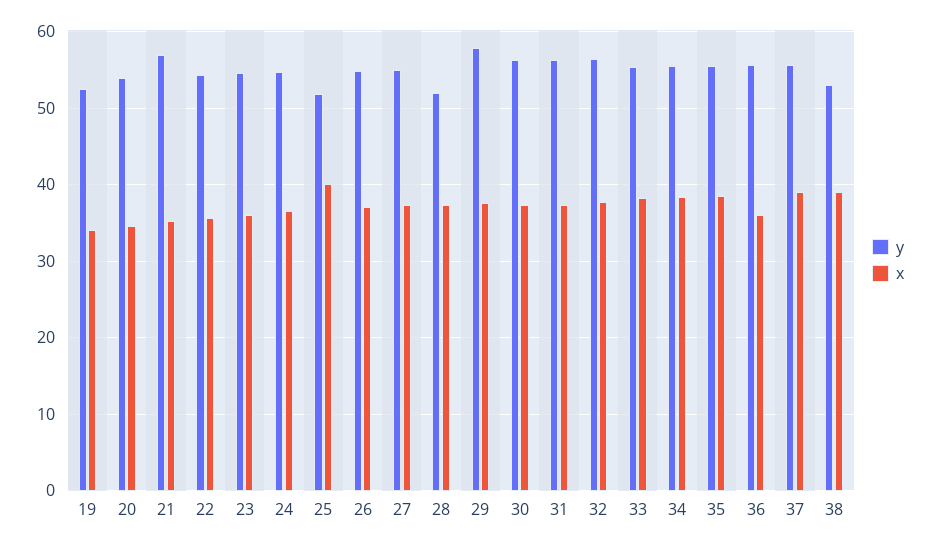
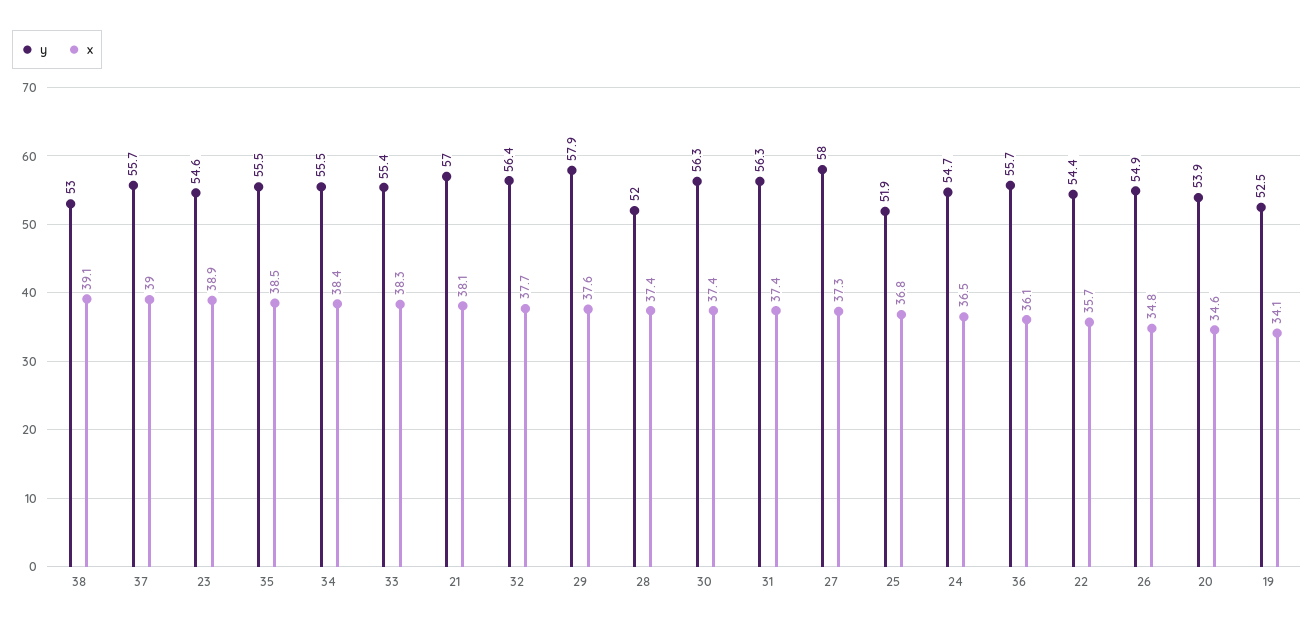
x, 21: 35 -> 38.1
x, 23: 36 -> 38.9
x, 25: 40 -> 36.8
x, 26: 37 -> 34.8
y, 27: 55 -> 58

